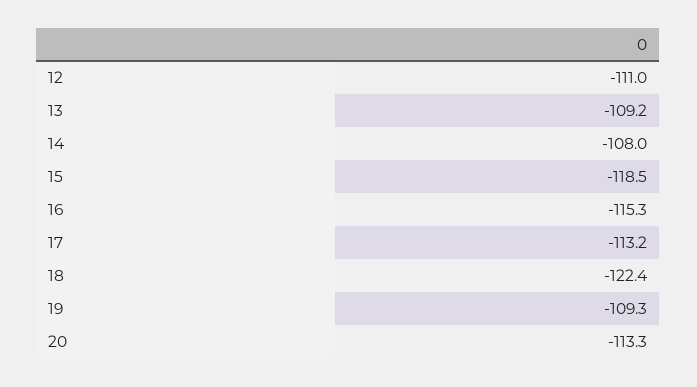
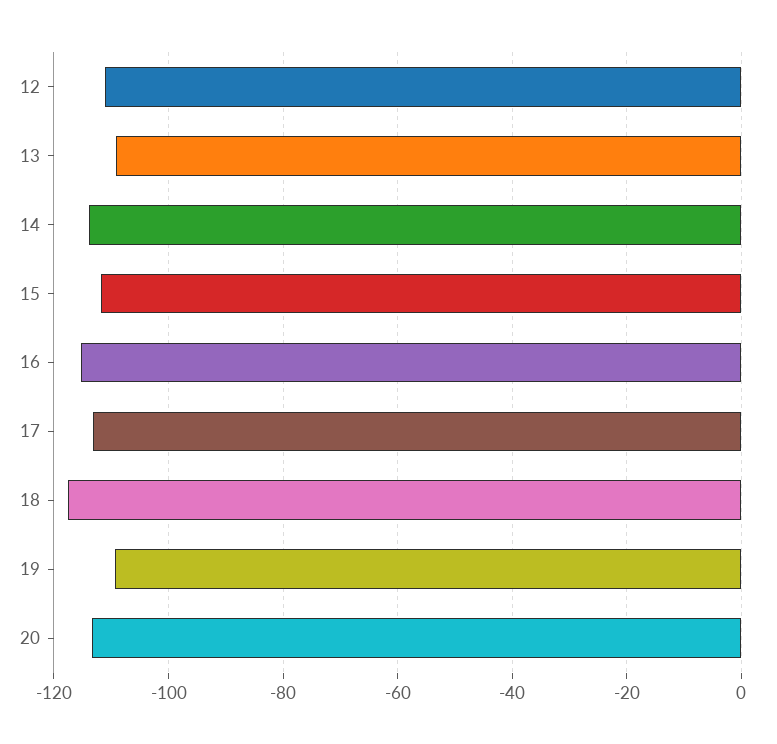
14: -108 -> -114
15: -118.5 -> -112
18: -122.4 -> -118

